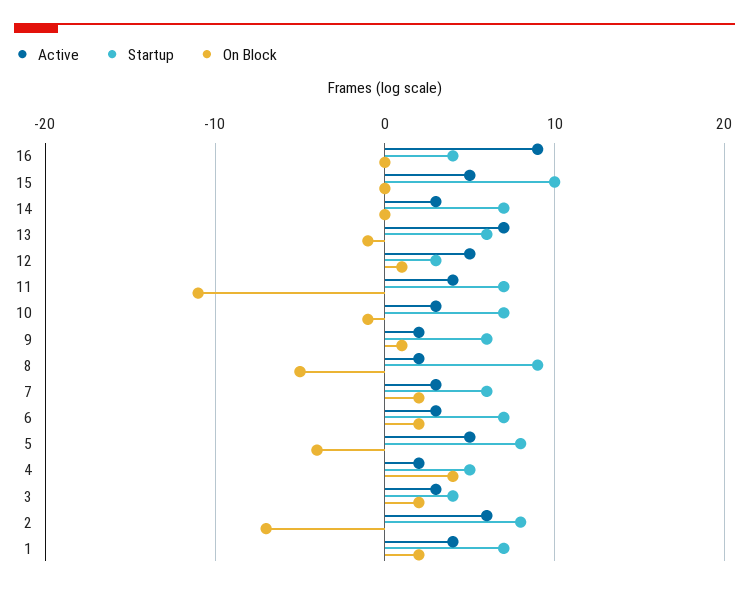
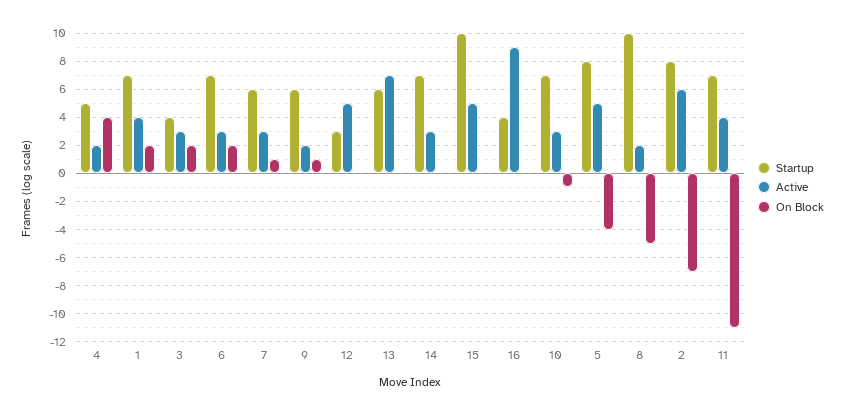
On Block, 13: -1 -> 0
On Block, 12: 1 -> 0
Startup, 8: 9 -> 10
On Block, 7: 2 -> 1

